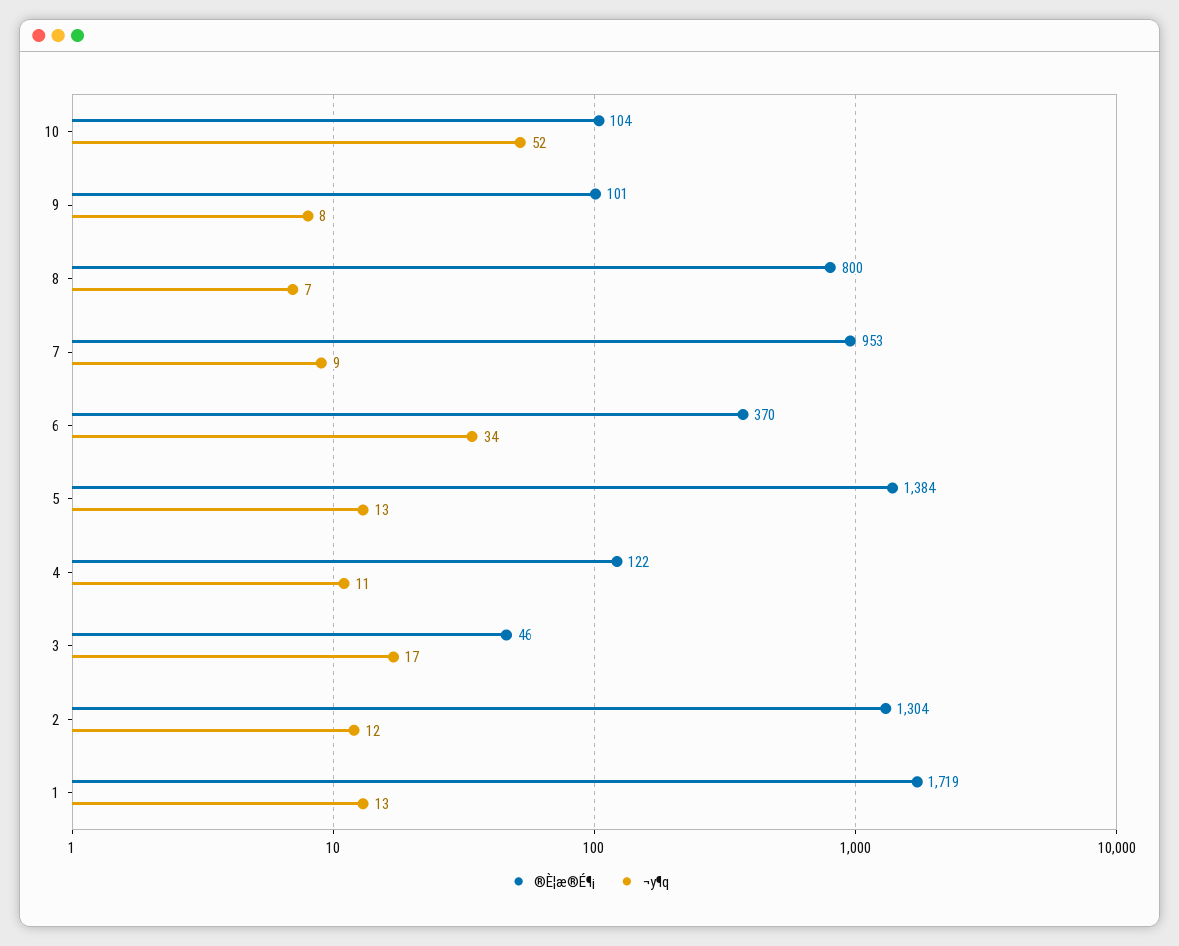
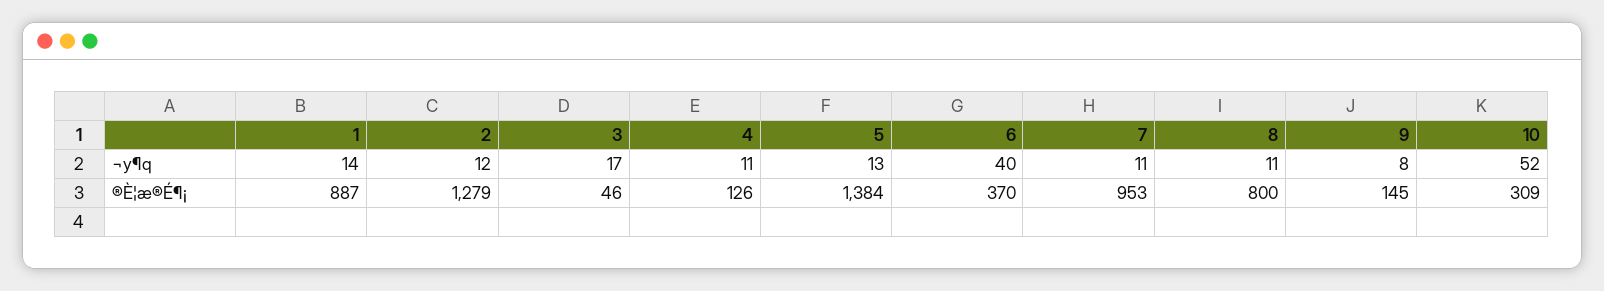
®È¦æ®É¶¡, 10: 104 -> 309
®È¦æ®É¶¡, 9: 101 -> 145
¬y¶q, 8: 7 -> 11
¬y¶q, 7: 9 -> 11
¬y¶q, 6: 34 -> 40
®È¦æ®É¶¡, 4: 122 -> 126
®È¦æ®É¶¡, 2: 1304 -> 1279
®È¦æ®É¶¡, 1: 1719 -> 887
¬y¶q, 1: 13 -> 14

